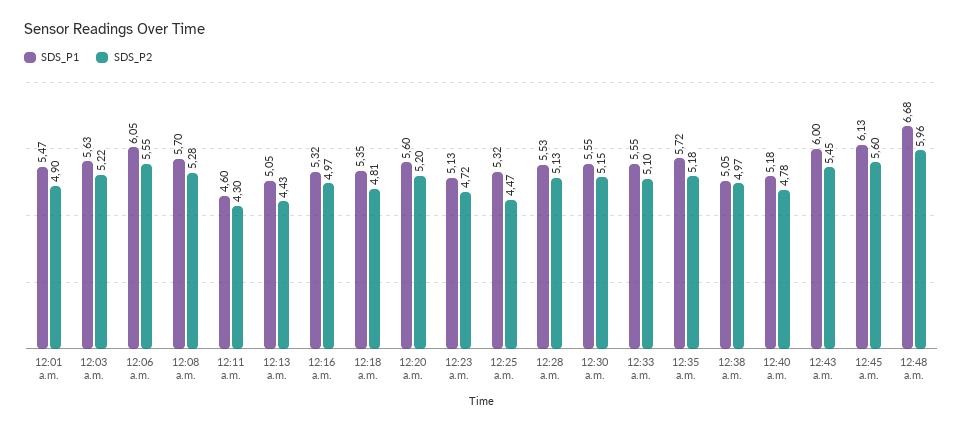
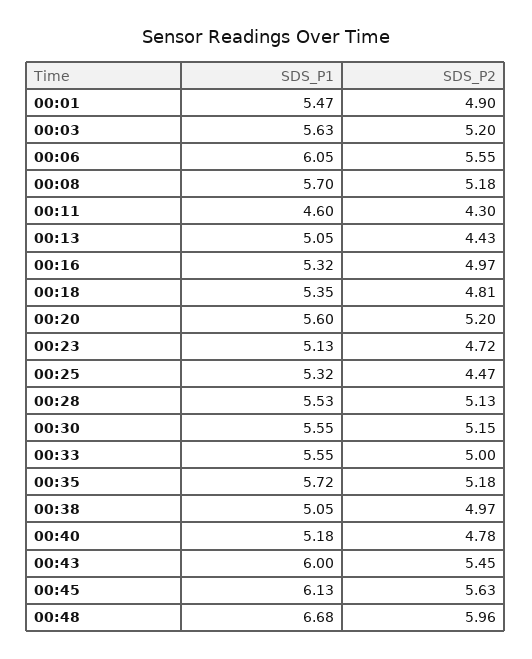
SDS_P2, 12:03 a.m.: 5.22 -> 5.2
SDS_P2, 12:08 a.m.: 5.28 -> 5.18
SDS_P2, 12:33 a.m.: 5.1 -> 5
SDS_P2, 12:45 a.m.: 5.6 -> 5.63

